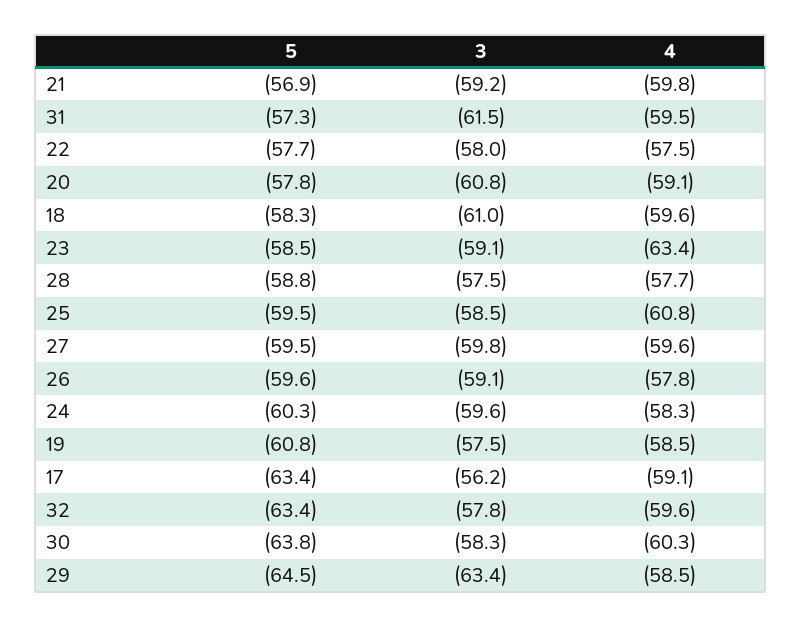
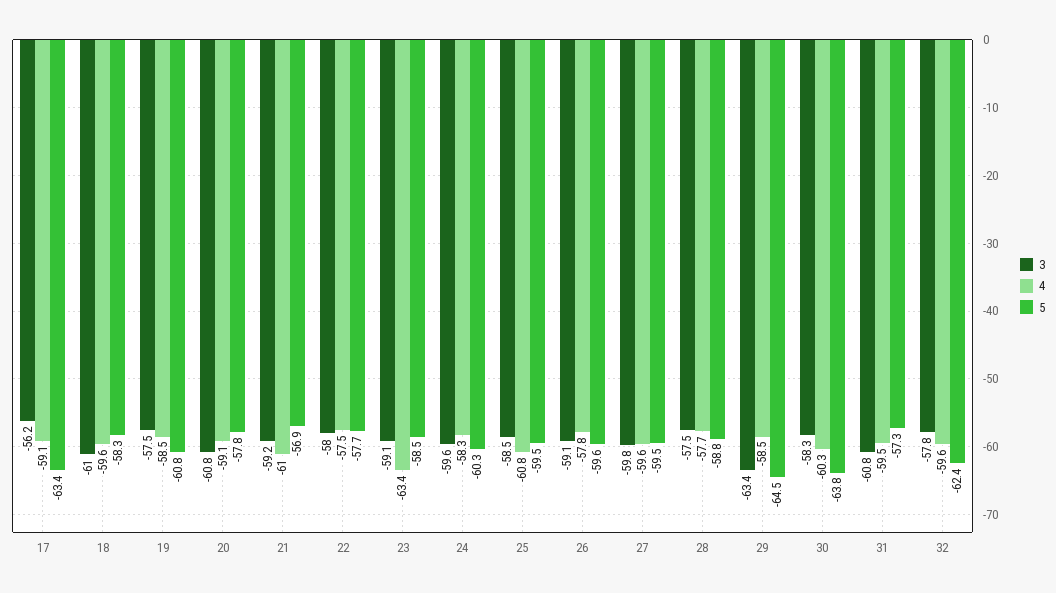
4, 21: -59.8 -> -61
3, 31: -61.5 -> -60.8
5, 32: -63.4 -> -62.4

